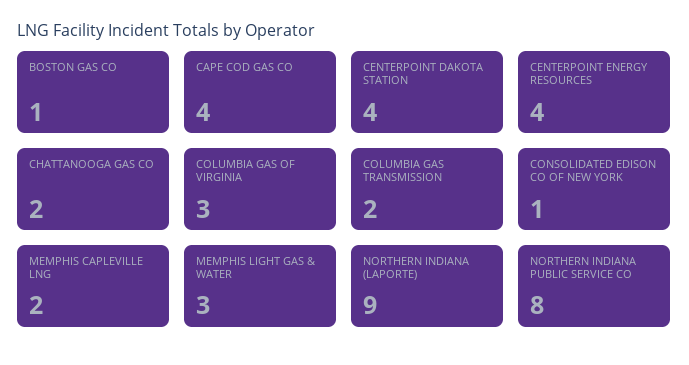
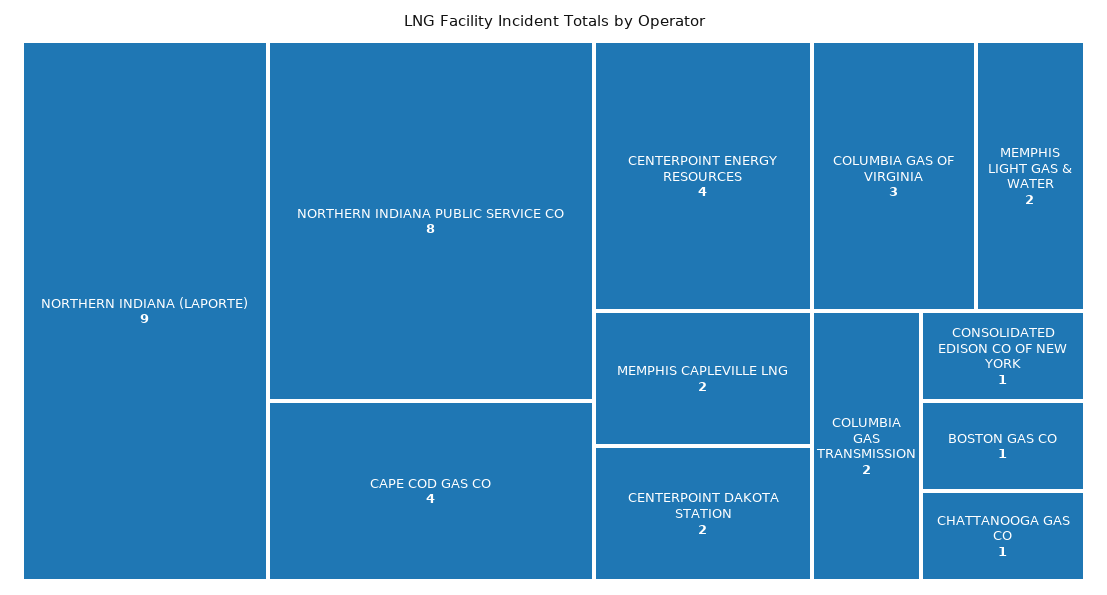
CENTERPOINT DAKOTA STATION: 4 -> 2
CHATTANOOGA GAS CO: 2 -> 1
MEMPHIS LIGHT GAS & WATER: 3 -> 2

